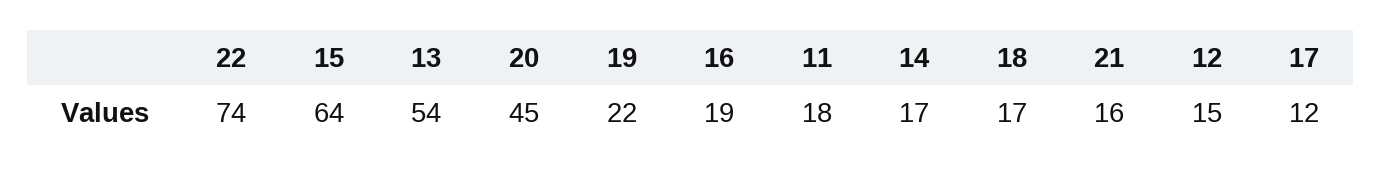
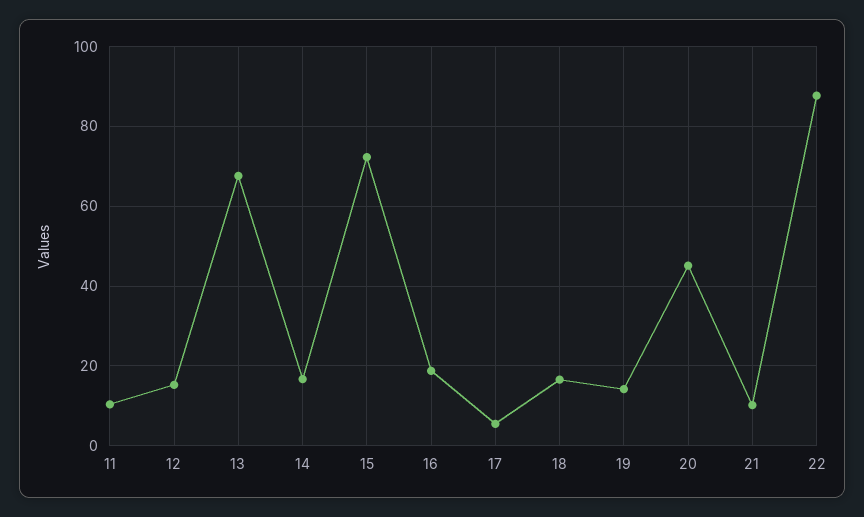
22: 74 -> 88
15: 64 -> 72
13: 54 -> 68
19: 22 -> 14
11: 18 -> 10
21: 16 -> 10
17: 12 -> 6

